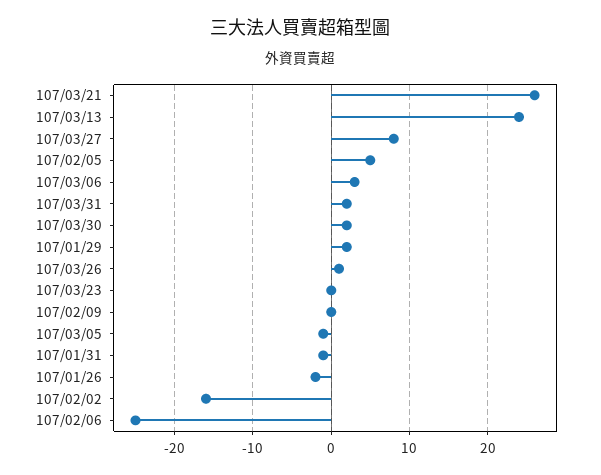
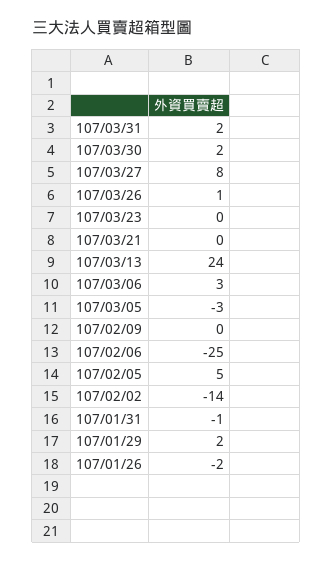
107/03/21: 26 -> 0
107/03/05: -1 -> -3
107/02/02: -16 -> -14

